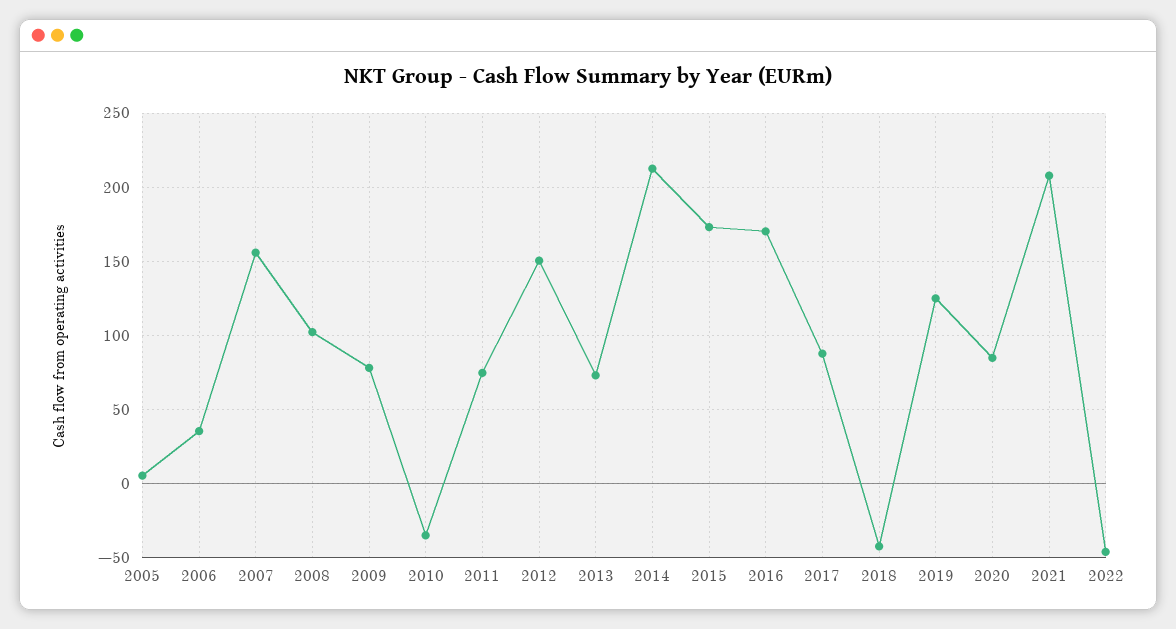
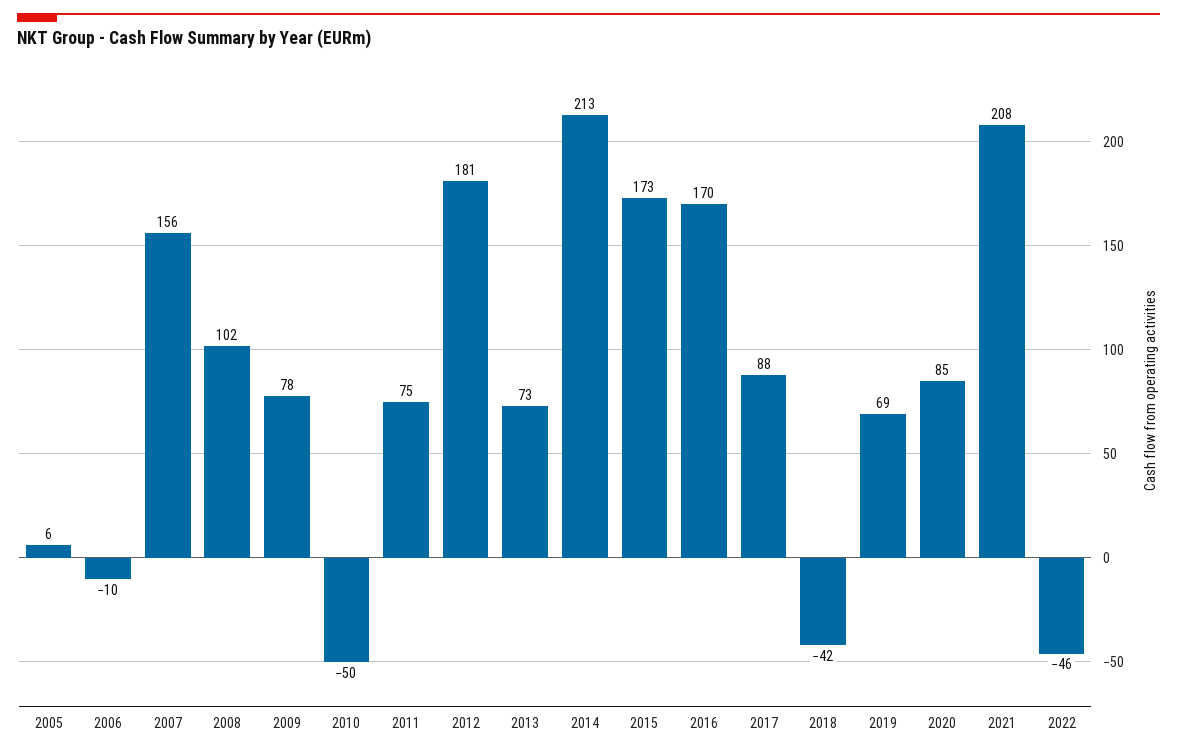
2006: 35 -> -10
2010: -35 -> -50
2012: 150 -> 181
2019: 125 -> 69

